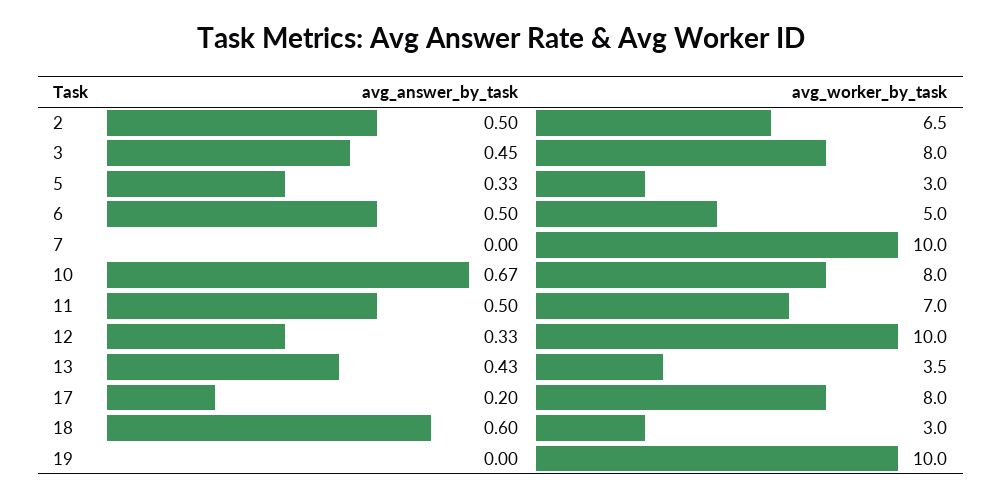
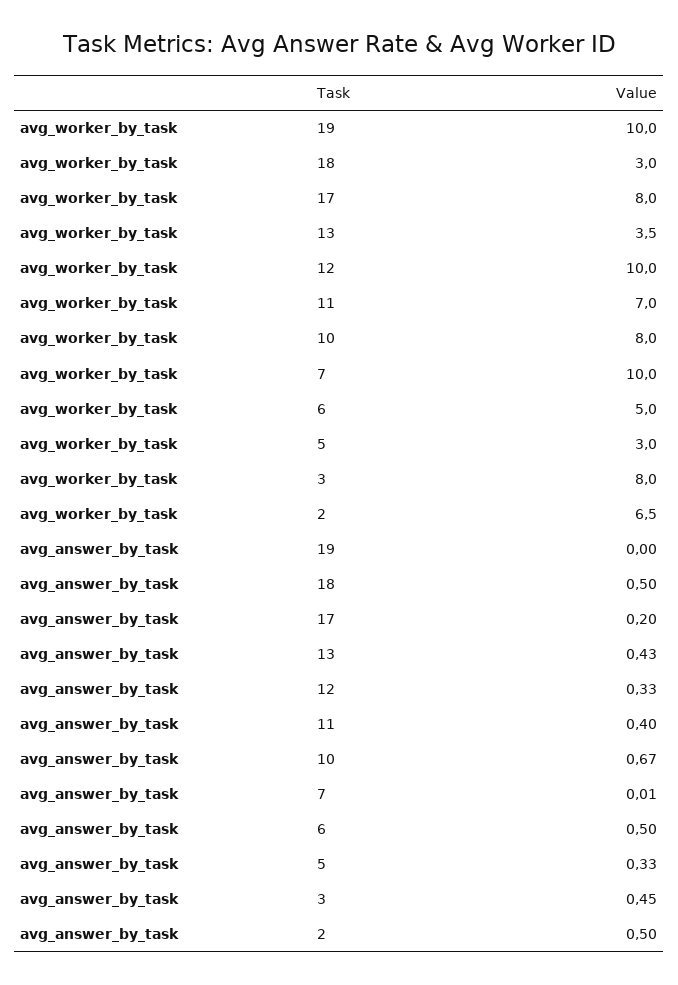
avg_answer_by_task, 7: 0 -> 0.01
avg_answer_by_task, 11: 0.5 -> 0.4
avg_answer_by_task, 18: 0.6 -> 0.5

